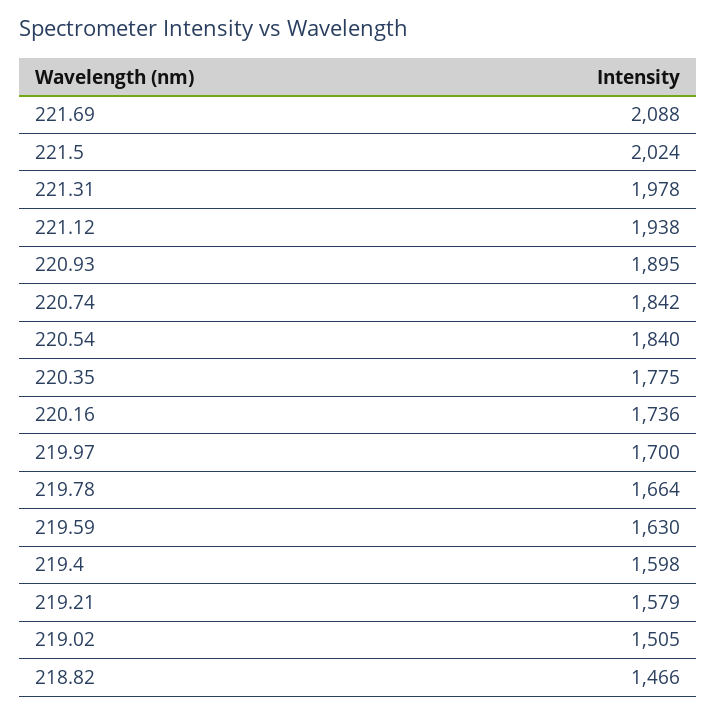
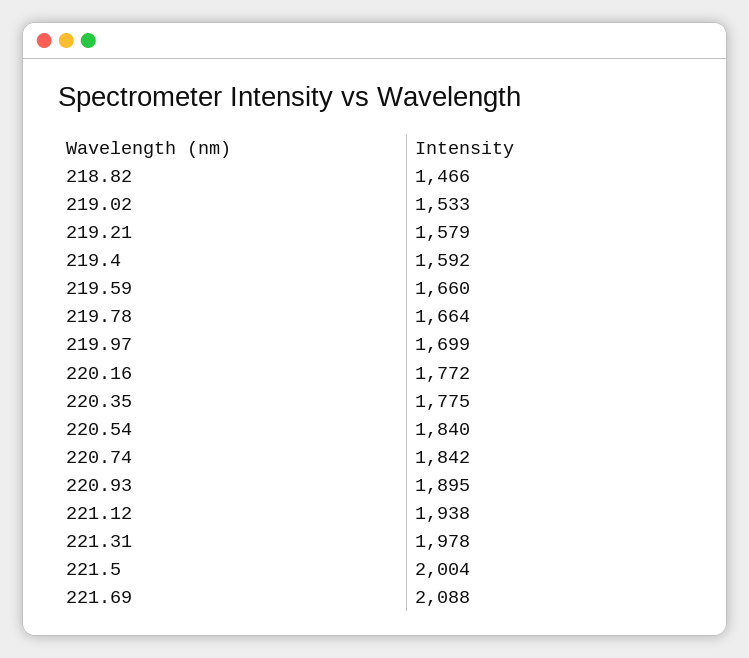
221.5: 2024 -> 2004
220.16: 1736 -> 1772
219.97: 1700 -> 1699
219.59: 1630 -> 1660
219.4: 1598 -> 1592
219.02: 1505 -> 1533

